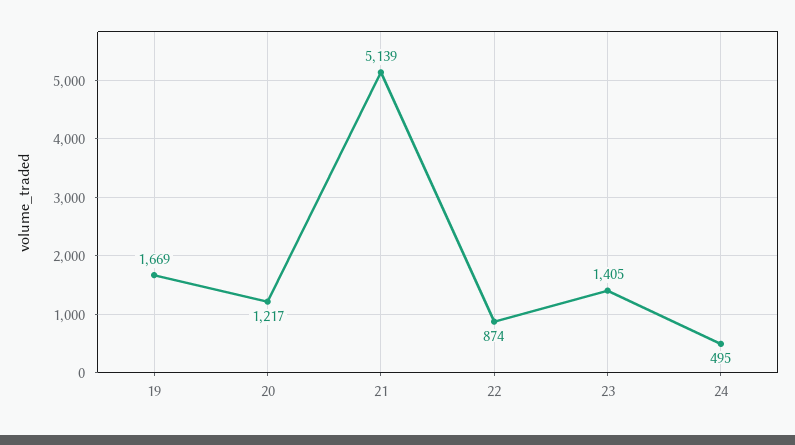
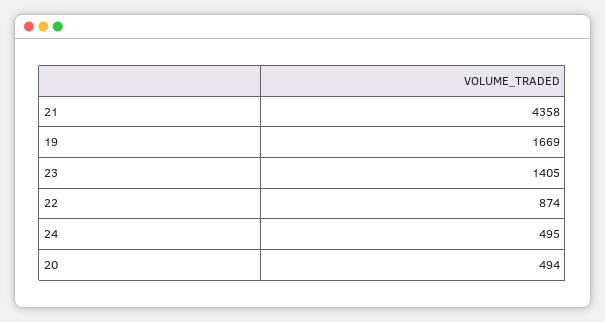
20: 1217 -> 494
21: 5139 -> 4358

